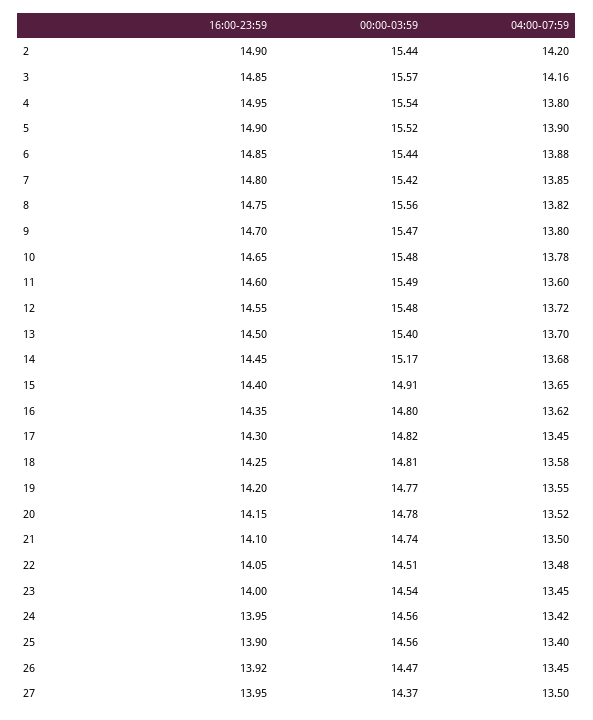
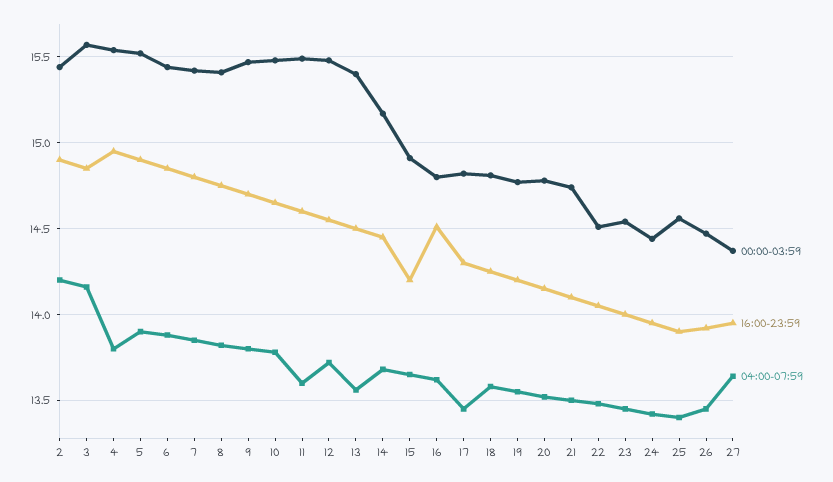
00:00-03:59, 8: 15.56 -> 15.4
04:00-07:59, 13: 13.7 -> 13.55
16:00-23:59, 15: 14.4 -> 14.2
16:00-23:59, 16: 14.35 -> 14.5
00:00-03:59, 24: 14.56 -> 14.45
04:00-07:59, 27: 13.5 -> 13.65

